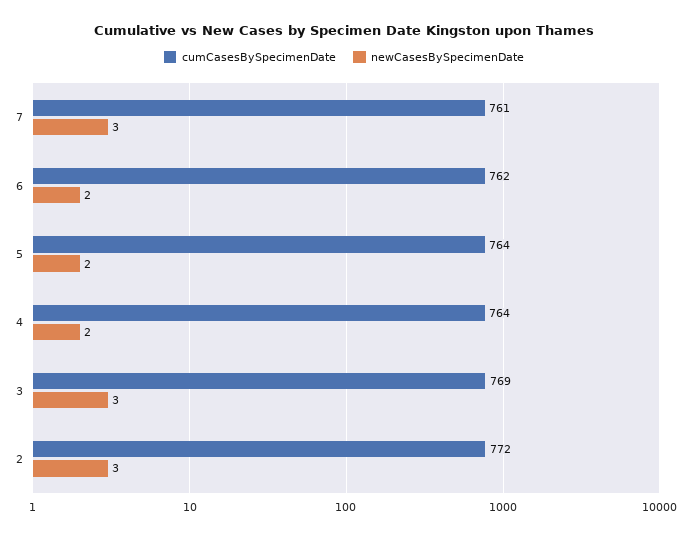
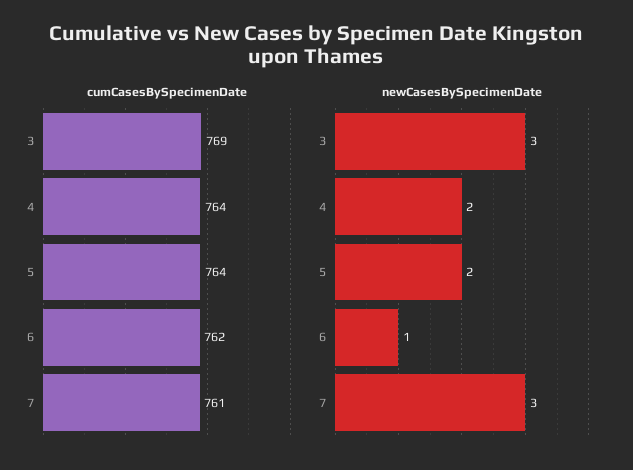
newCasesBySpecimenDate, 6: 2 -> 1
cumCasesBySpecimenDate, 2: 772 -> none
newCasesBySpecimenDate, 2: 3 -> none

